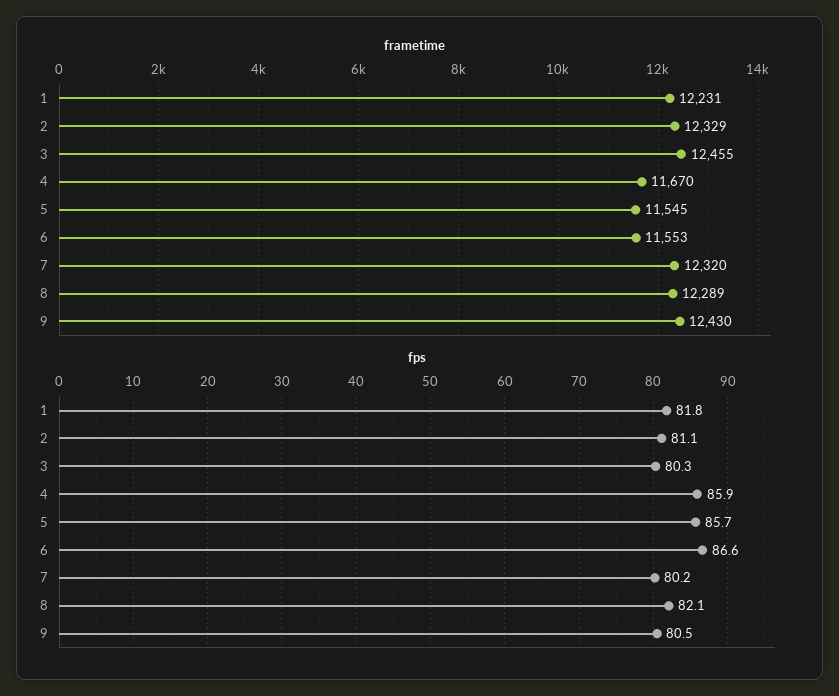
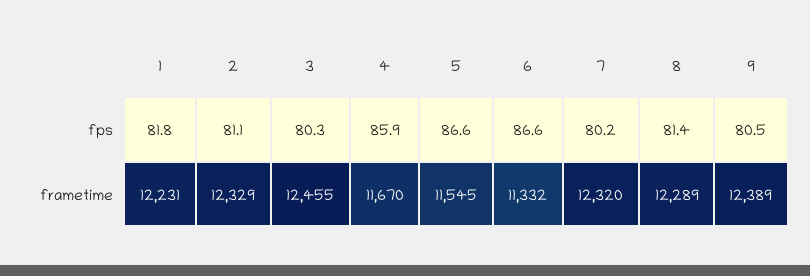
frametime, 6: 11553 -> 11332
frametime, 9: 12430 -> 12389
fps, 5: 85.7 -> 86.6
fps, 8: 82.1 -> 81.4

